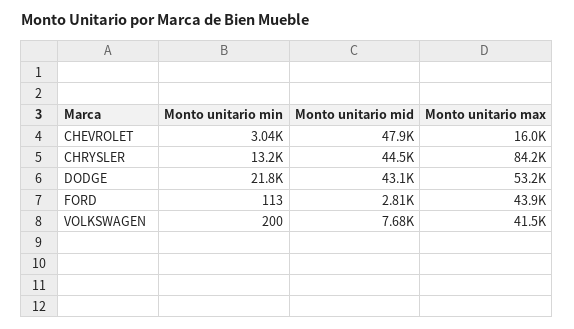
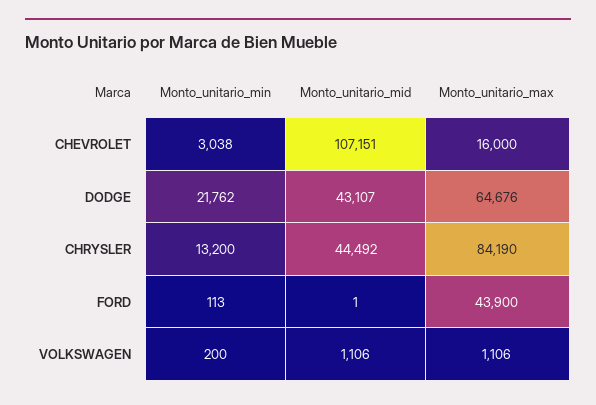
Monto unitario mid, CHEVROLET: 47900 -> 107151
Monto unitario max, DODGE: 53200 -> 64676
Monto unitario mid, FORD: 2810 -> 1
Monto unitario mid, VOLKSWAGEN: 7680 -> 1106
Monto unitario max, VOLKSWAGEN: 41500 -> 1106

